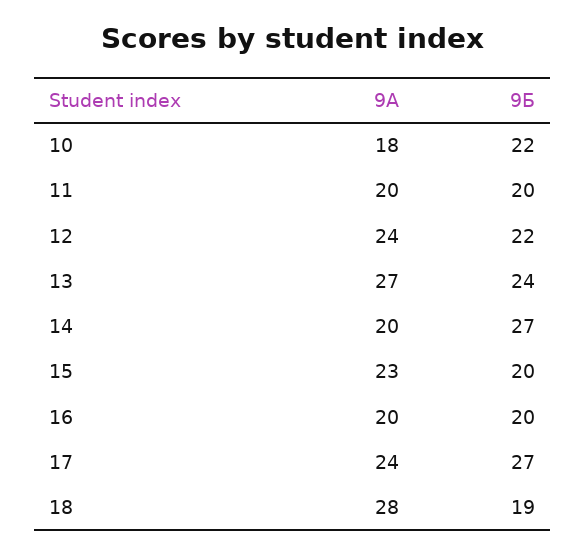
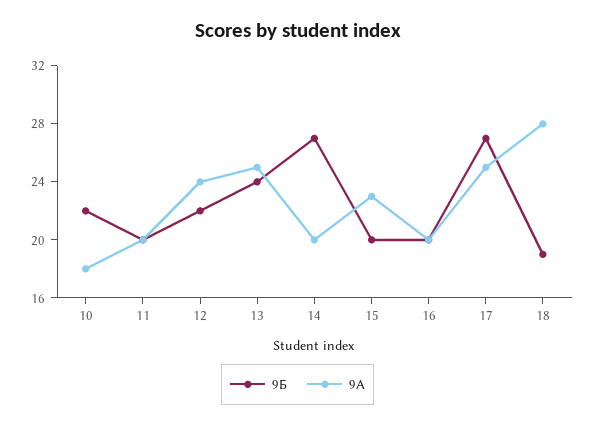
9А, 13: 27 -> 25
9А, 17: 24 -> 25

